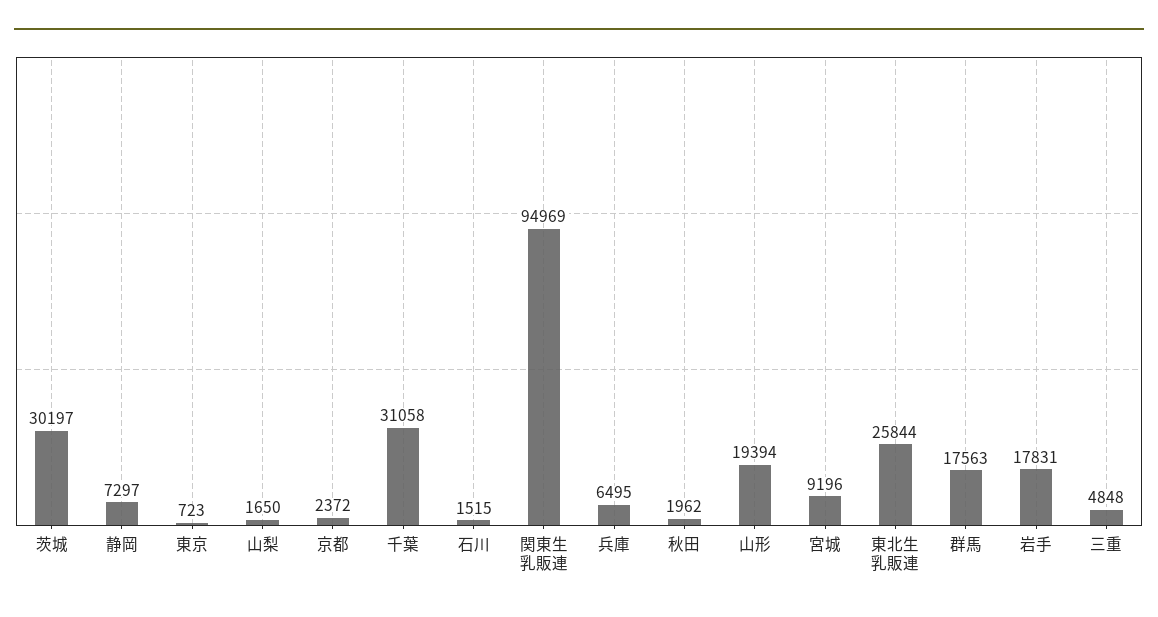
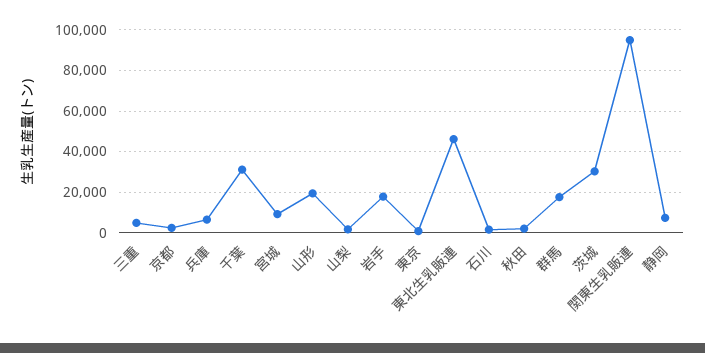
東北生乳販連: 25844 -> 45000

